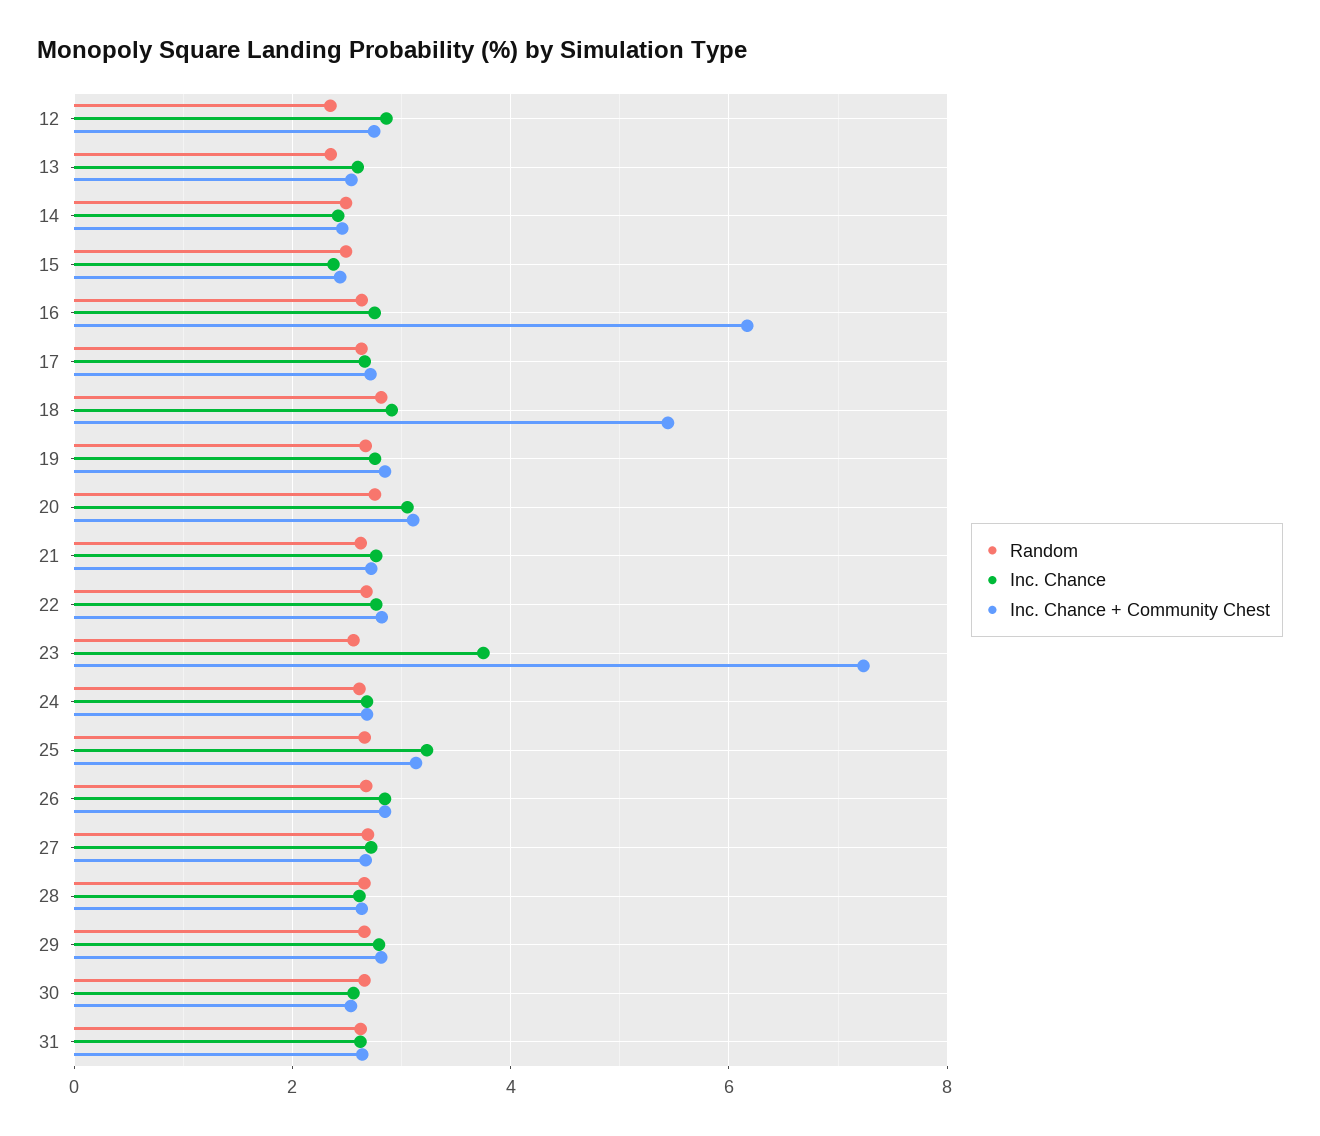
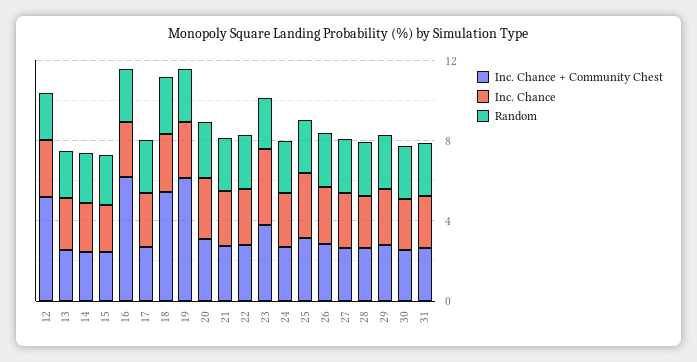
Inc. Chance + Community Chest, 12: 2.8 -> 5
Inc. Chance + Community Chest, 19: 2.8 -> 6
Inc. Chance + Community Chest, 23: 7.2 -> 4

